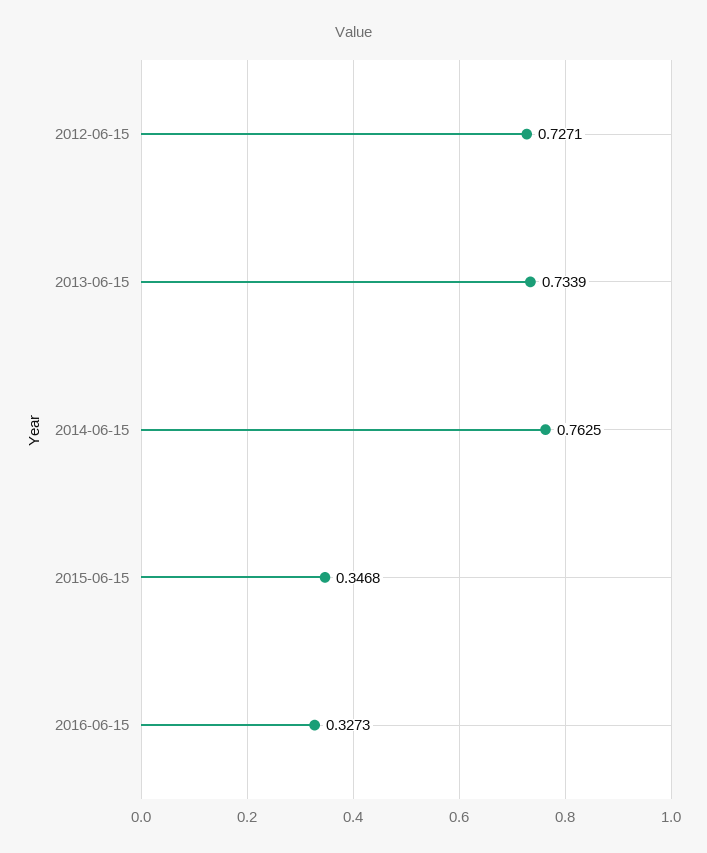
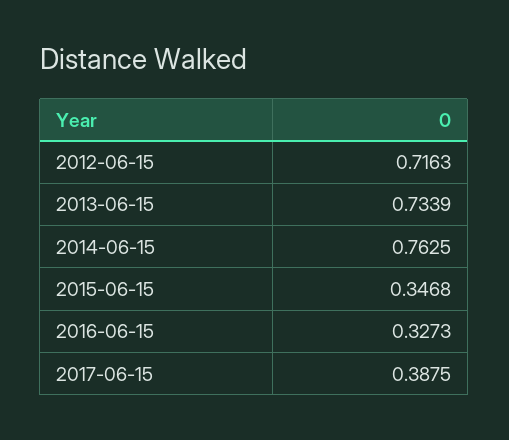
2012-06-15: 0.7271 -> 0.7163
2017-06-15: none -> 0.3875

